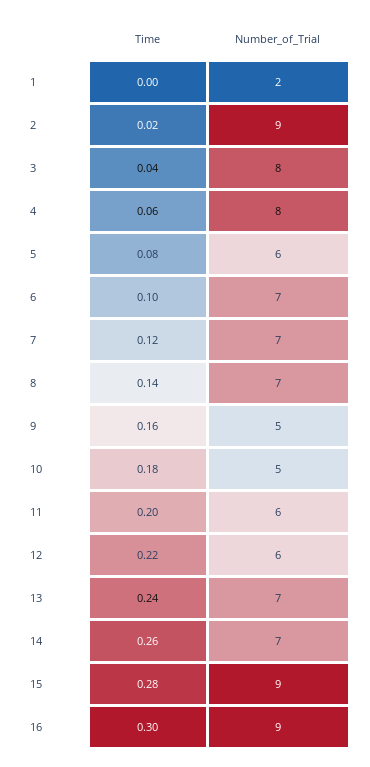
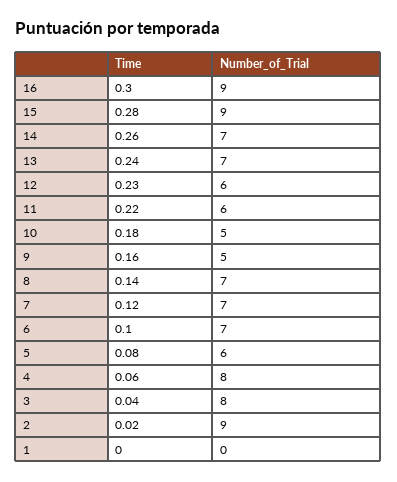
Number_of_Trial, 1: 2 -> 0
Time, 11: 0.2 -> 0.22
Time, 12: 0.22 -> 0.23

